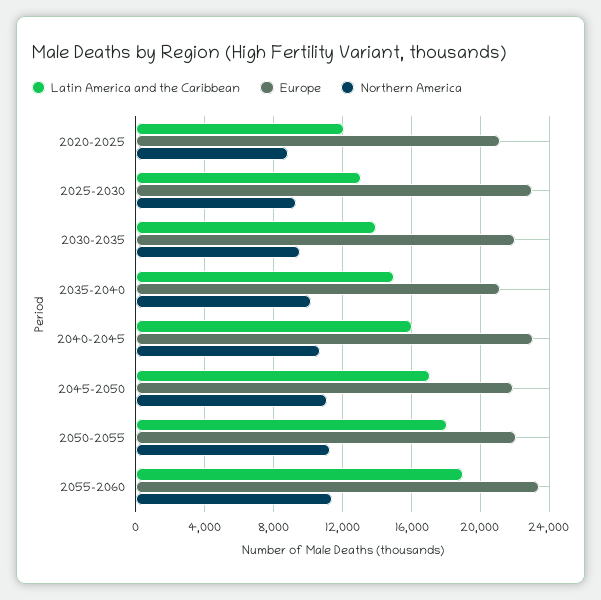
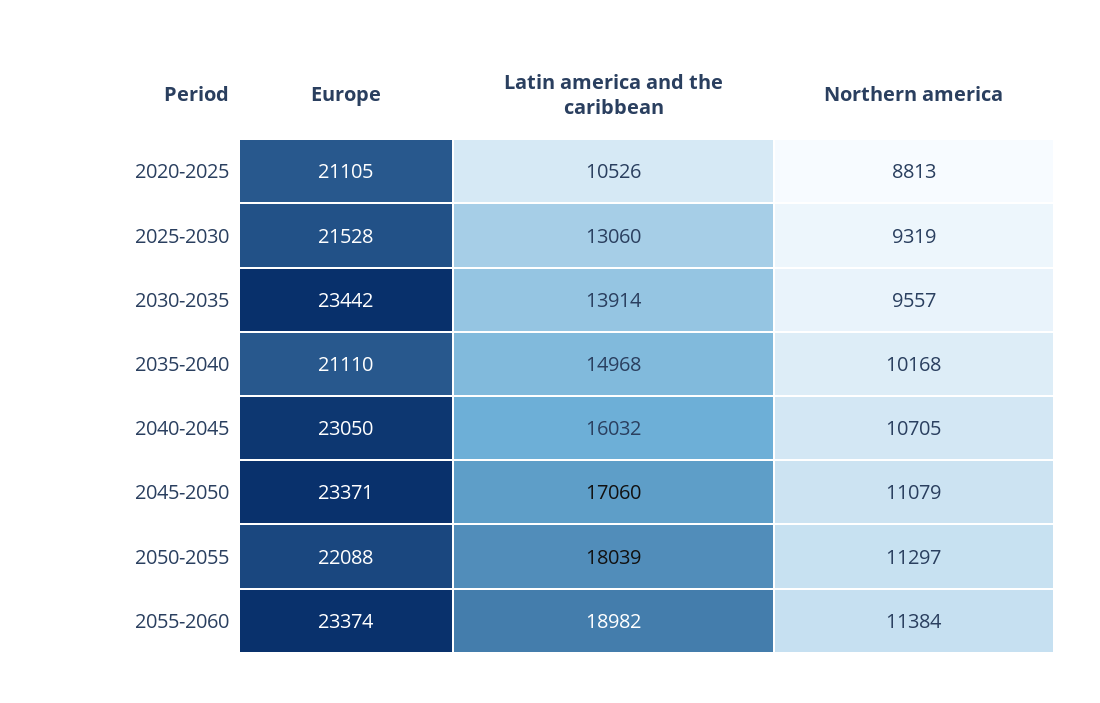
Latin America and the Caribbean, 2020-2025: 12000 -> 10526
Europe, 2025-2030: 23000 -> 21528
Europe, 2030-2035: 22000 -> 23442
Europe, 2045-2050: 22000 -> 23371

